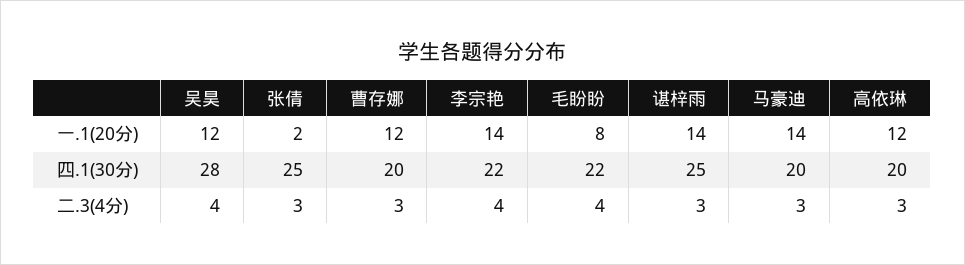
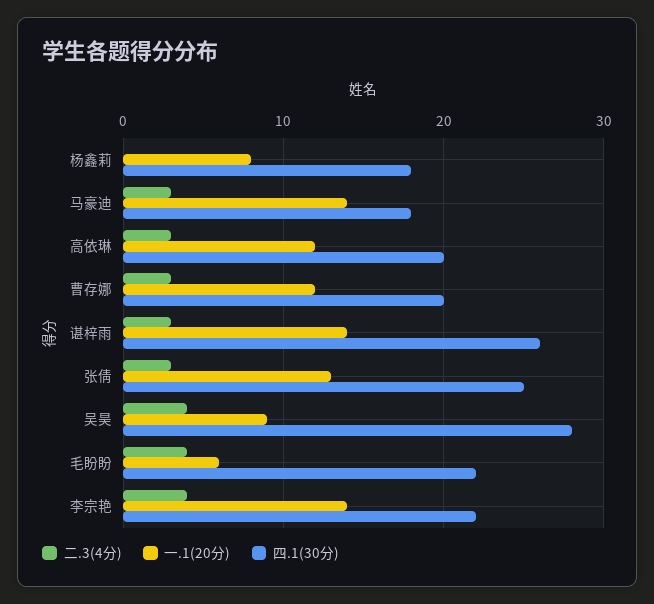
一.1(20分), 吴昊: 12 -> 9
一.1(20分), 张倩: 2 -> 13
一.1(20分), 毛盼盼: 8 -> 6
四.1(30分), 谌梓雨: 25 -> 26
四.1(30分), 马豪迪: 20 -> 18
二.3(4分), 杨鑫莉: none -> 0
一.1(20分), 杨鑫莉: none -> 8
四.1(30分), 杨鑫莉: none -> 18

